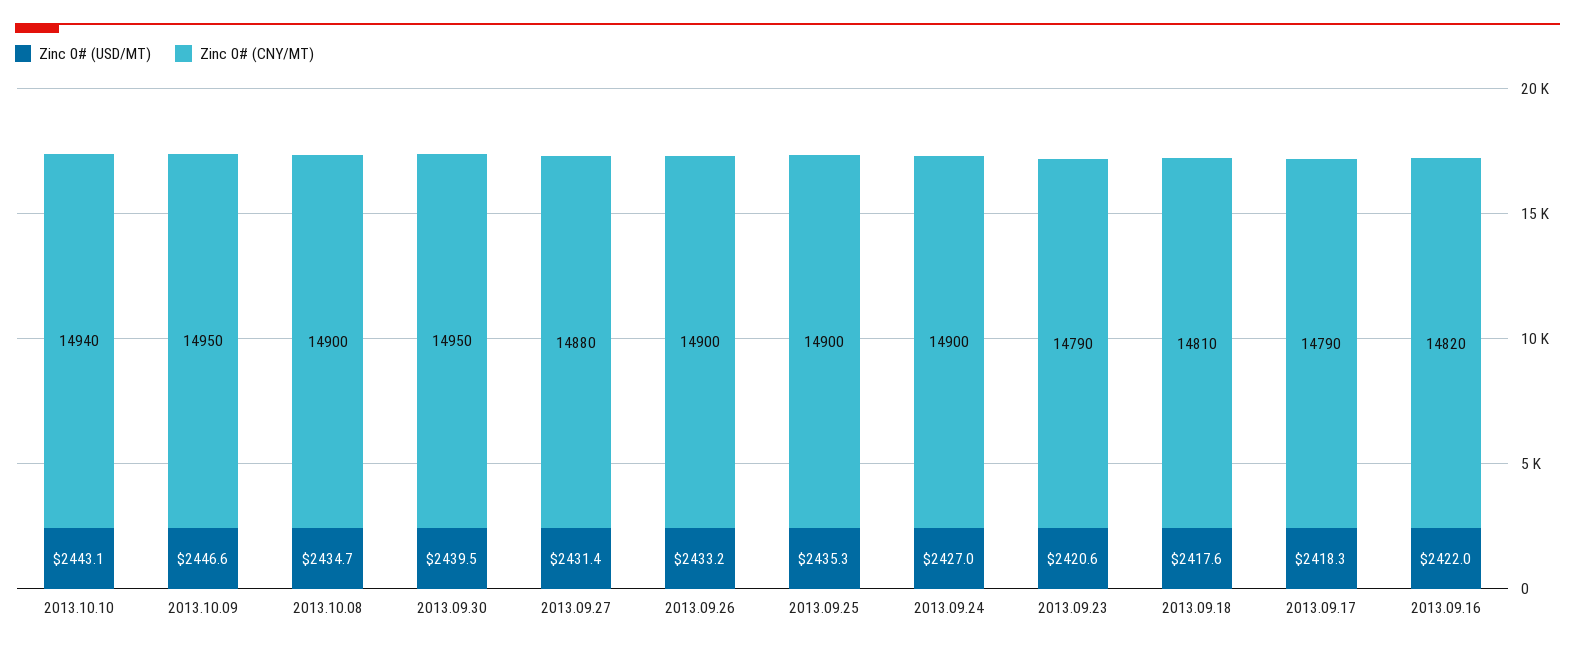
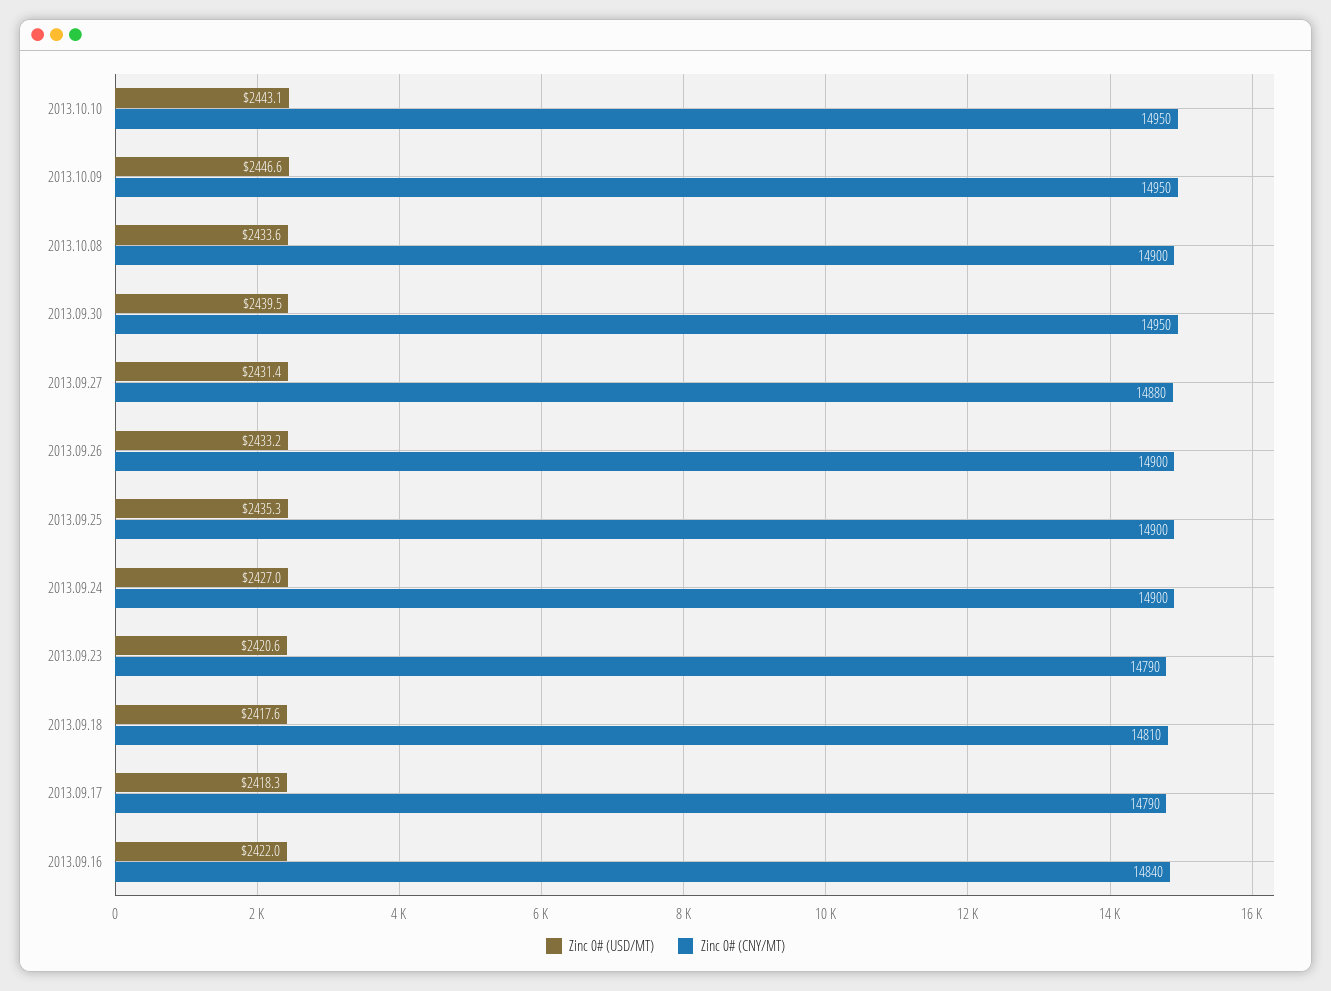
Zinc 0# (CNY/MT), 2013.10.10: 14940 -> 14950
Zinc 0# (USD/MT), 2013.10.08: 2434.7 -> 2433.6
Zinc 0# (CNY/MT), 2013.09.16: 14820 -> 14840

